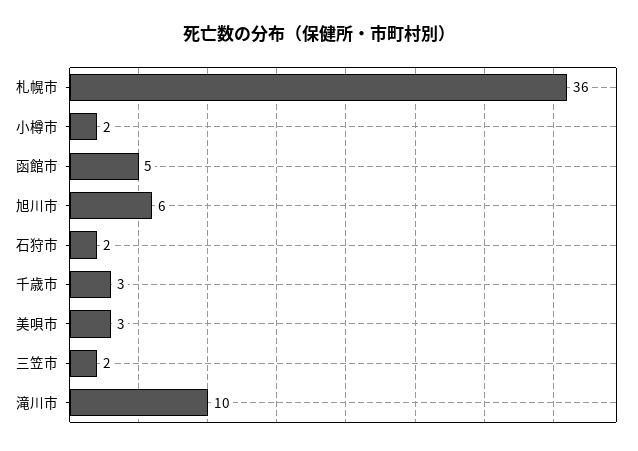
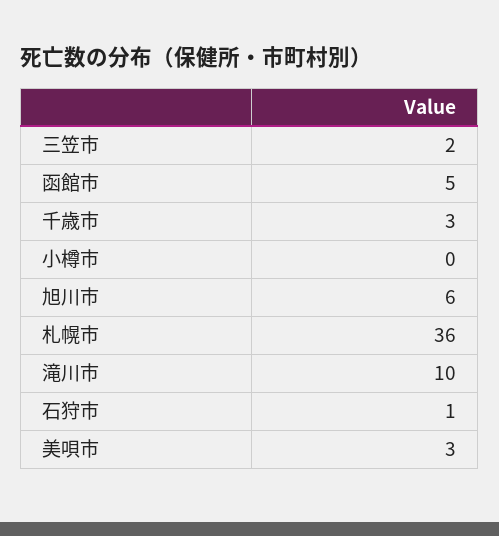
小樽市: 2 -> 0
石狩市: 2 -> 1

